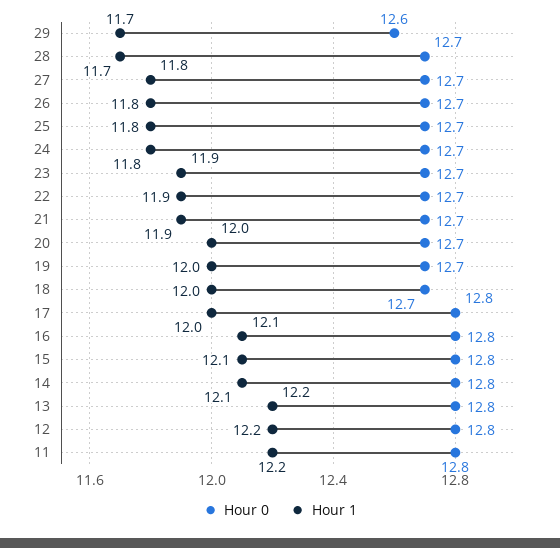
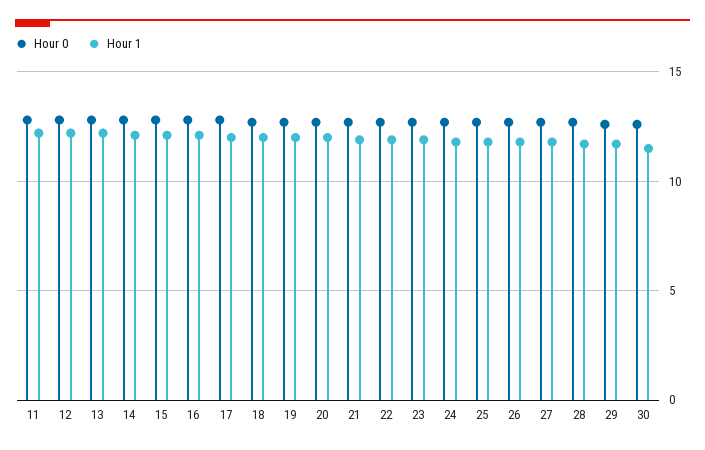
Hour 0, 30: none -> 12.5
Hour 1, 30: none -> 11.5

